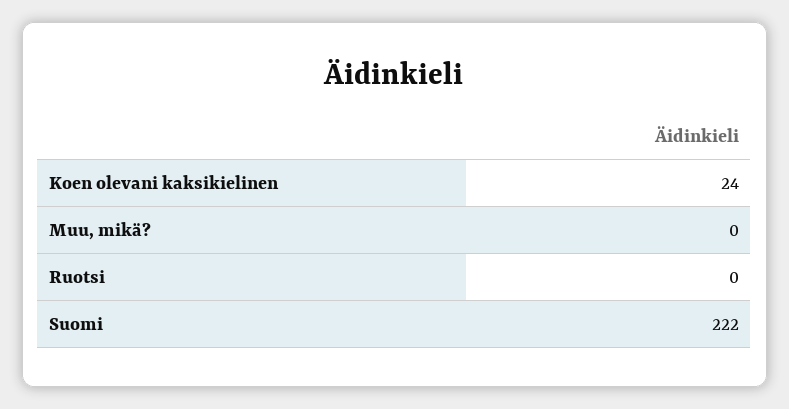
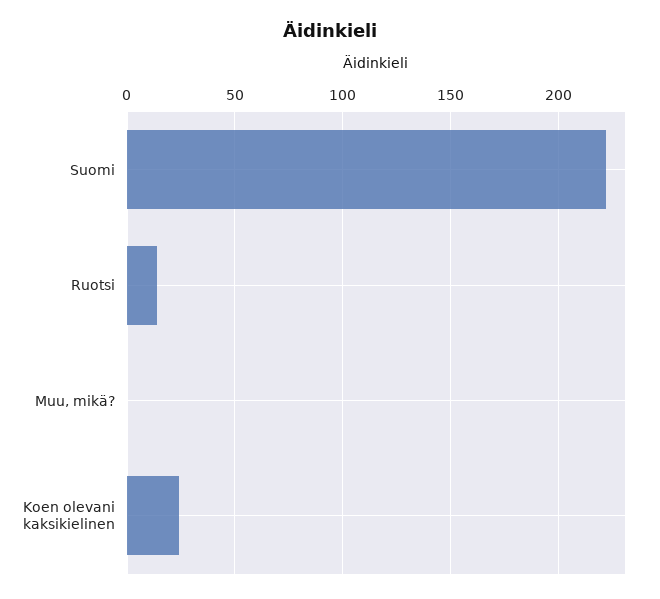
Ruotsi: 0 -> 15

